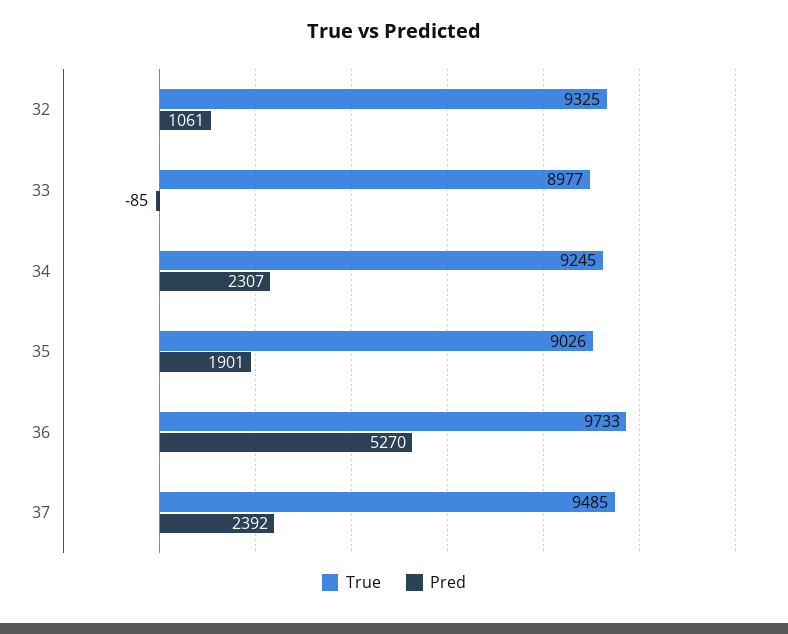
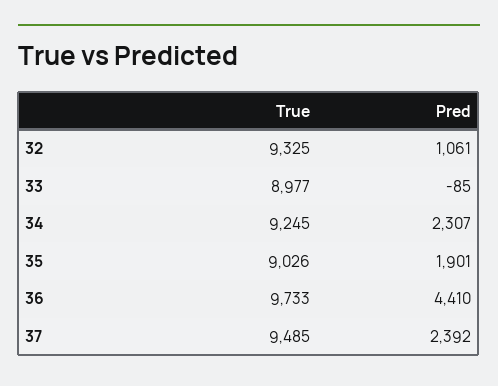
Pred, 36: 5270 -> 4410

